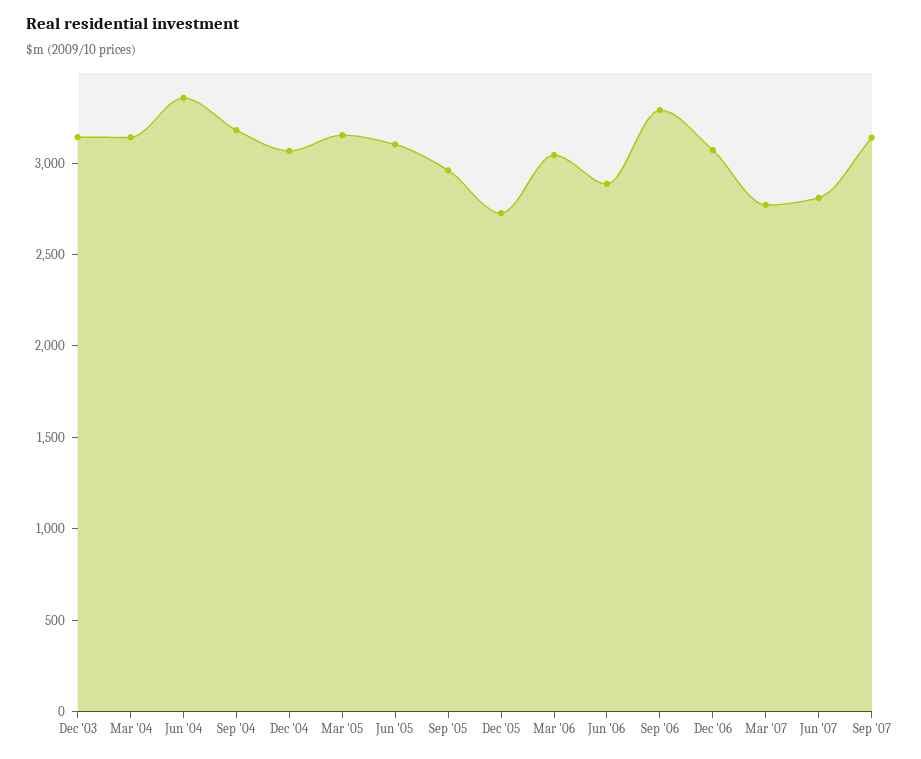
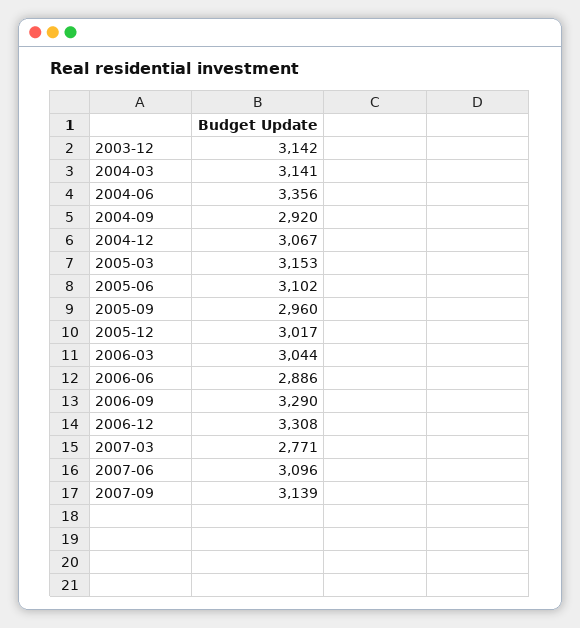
Sep '04: 3200 -> 2920
Dec '05: 2700 -> 3017
Dec '06: 3100 -> 3308
Jun '07: 2800 -> 3096

